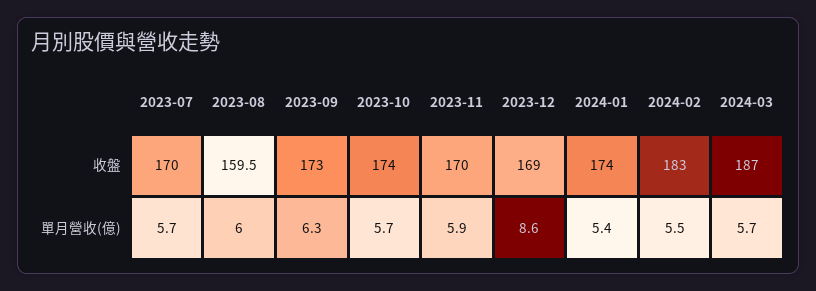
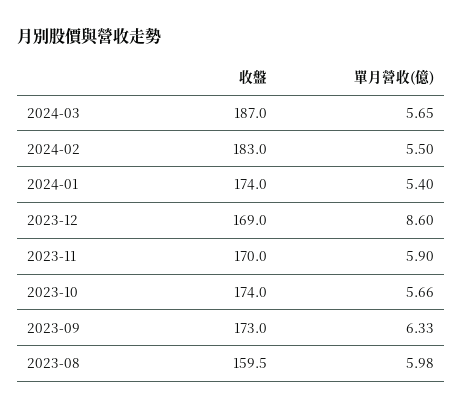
2023-07, 收盤: 170 -> none
2023-07, 單月營收(億): 5.7 -> none

